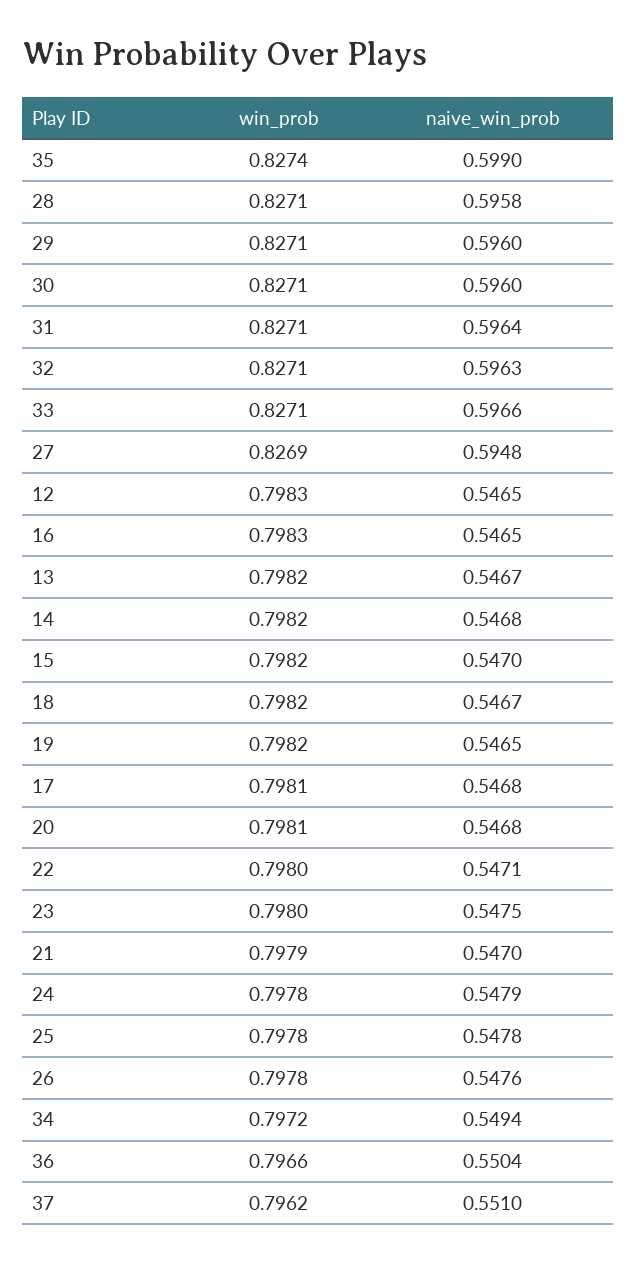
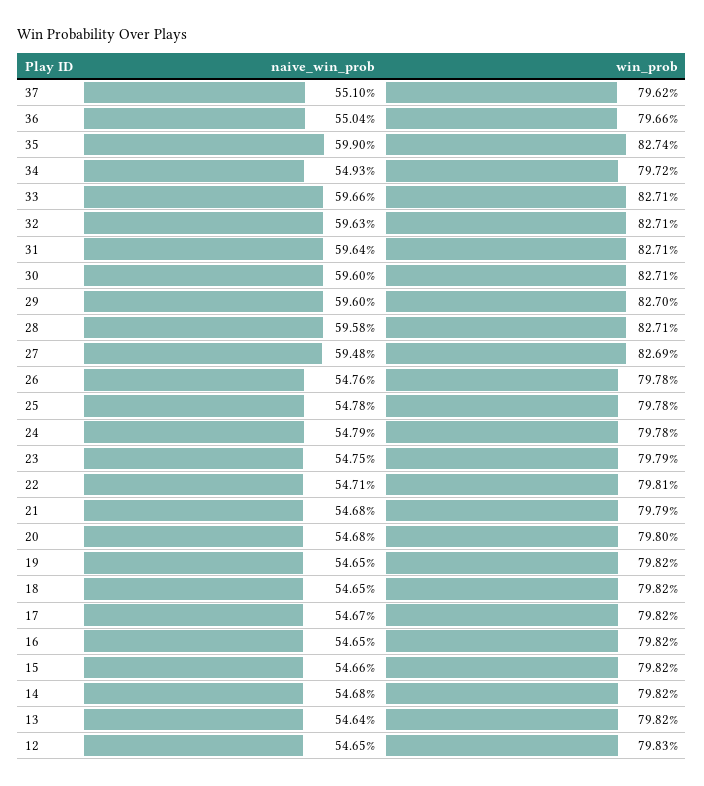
win_prob, 29: 0.8271 -> 0.827
win_prob, 16: 0.7983 -> 0.7982
naive_win_prob, 13: 0.5467 -> 0.5464
naive_win_prob, 15: 0.547 -> 0.5466
naive_win_prob, 18: 0.5467 -> 0.5465
win_prob, 17: 0.7981 -> 0.7982
naive_win_prob, 17: 0.5468 -> 0.5467
win_prob, 20: 0.7981 -> 0.798
win_prob, 22: 0.798 -> 0.7981
win_prob, 23: 0.798 -> 0.7979
naive_win_prob, 21: 0.547 -> 0.5468
naive_win_prob, 34: 0.5494 -> 0.5493

